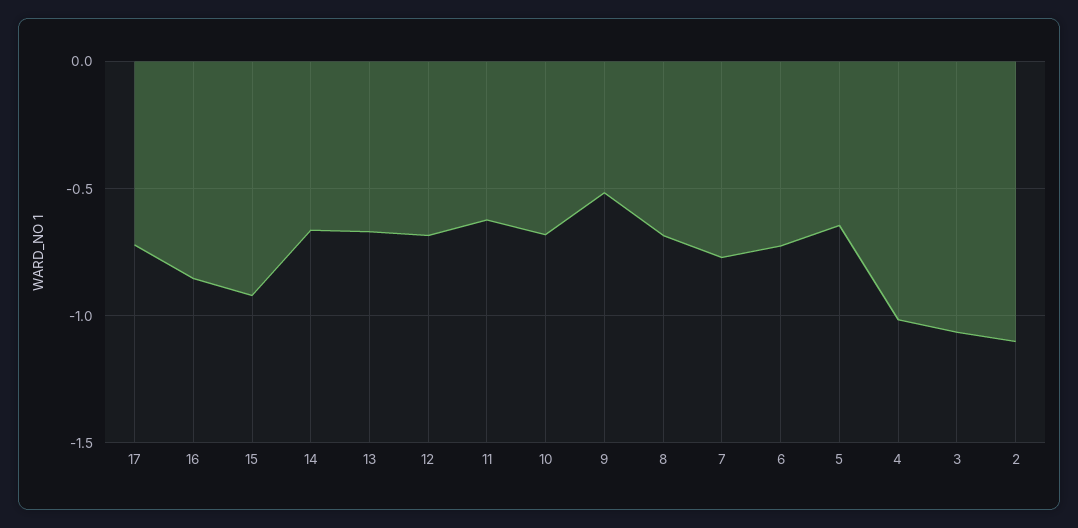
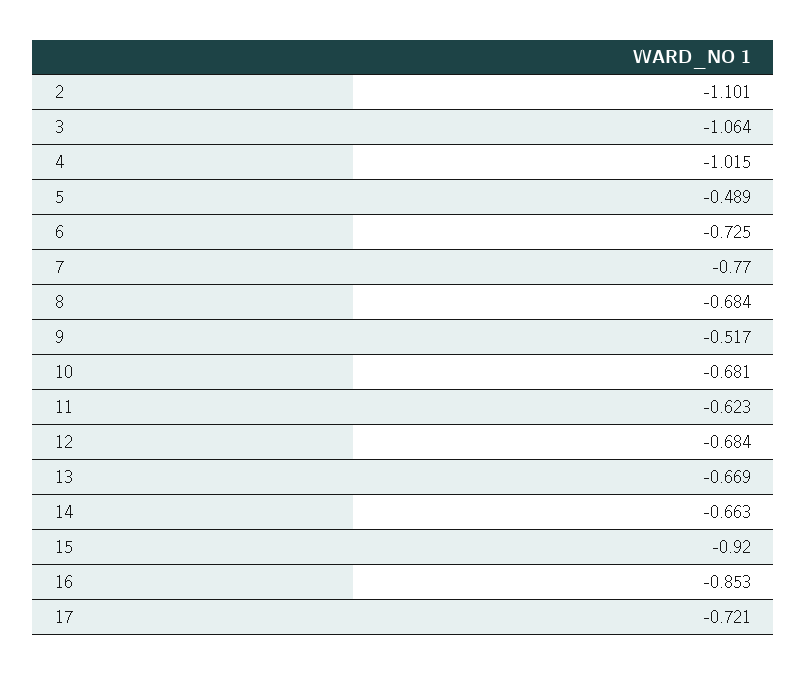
5: -0.65 -> -0.489

